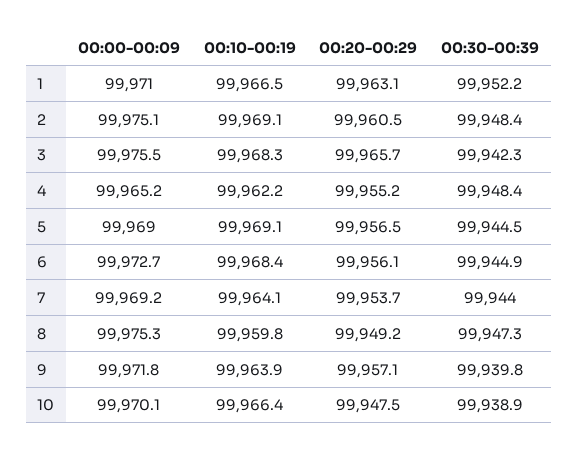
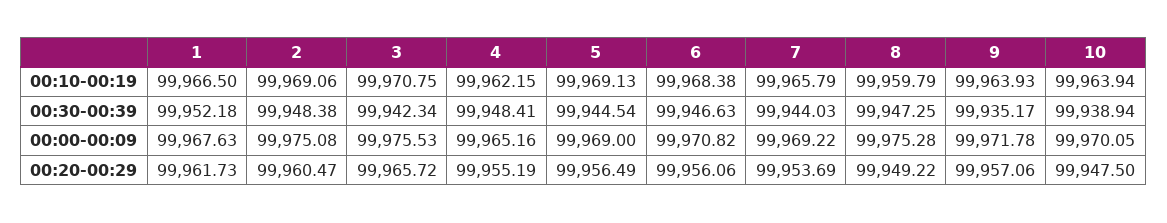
00:00-00:09, 1: 99971 -> 99967.63
00:20-00:29, 1: 99963.1 -> 99961.73
00:10-00:19, 3: 99968.3 -> 99970.75
00:00-00:09, 6: 99972.7 -> 99970.82
00:30-00:39, 6: 99944.9 -> 99946.63
00:10-00:19, 7: 99964.1 -> 99965.79
00:30-00:39, 9: 99939.8 -> 99935.17
00:10-00:19, 10: 99966.4 -> 99963.94

